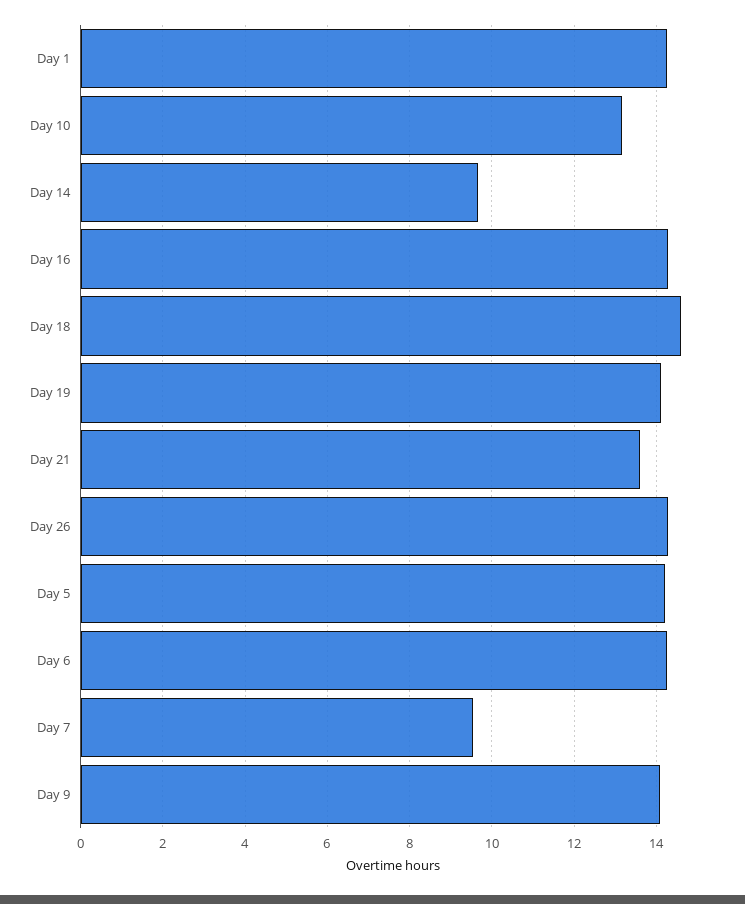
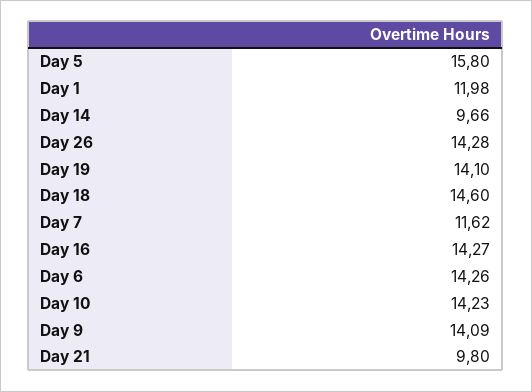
Day 1: 14.2 -> 11.98
Day 10: 13.2 -> 14.23
Day 21: 13.6 -> 9.8
Day 5: 14.2 -> 15.8
Day 7: 9.6 -> 11.62

